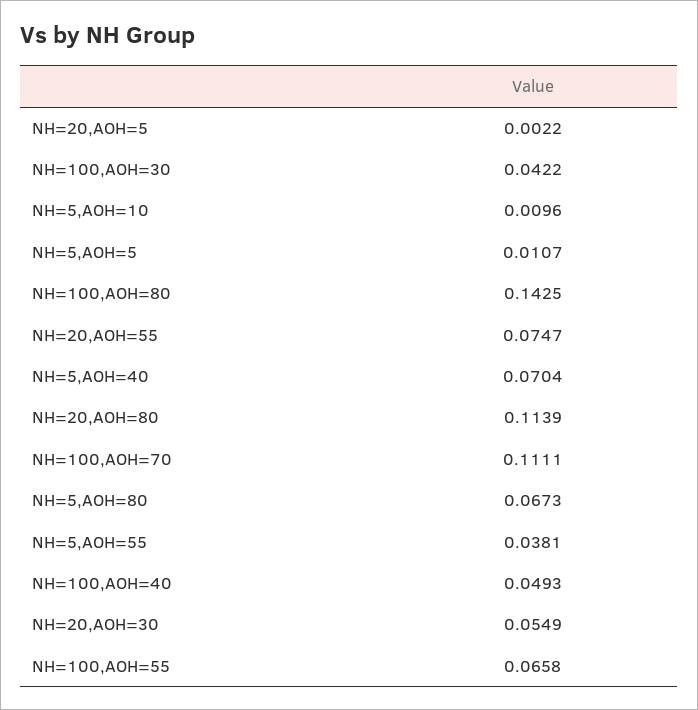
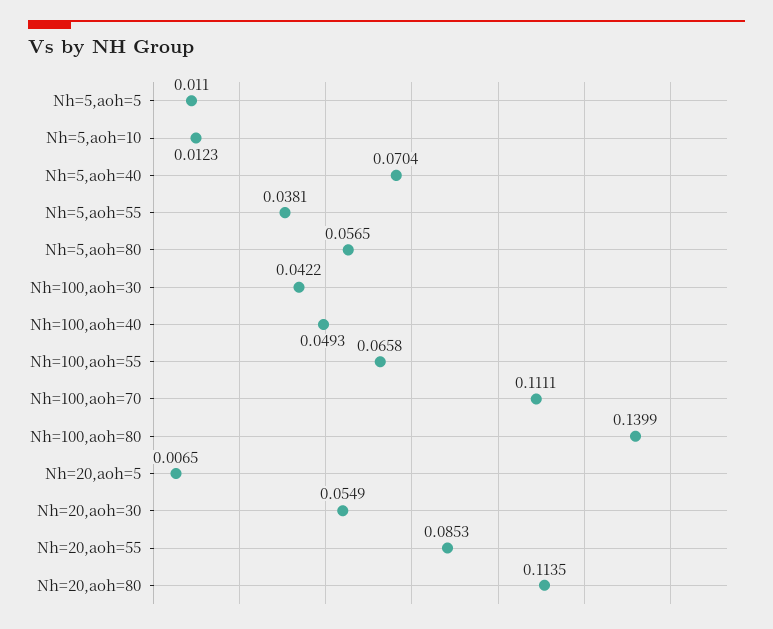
NH=20,AOH=5: 0.0022 -> 0.0065
NH=5,AOH=10: 0.0096 -> 0.0123
NH=5,AOH=5: 0.0107 -> 0.011
NH=100,AOH=80: 0.1425 -> 0.1399
NH=20,AOH=55: 0.0747 -> 0.0853
NH=20,AOH=80: 0.1139 -> 0.1135
NH=5,AOH=80: 0.0673 -> 0.0565

